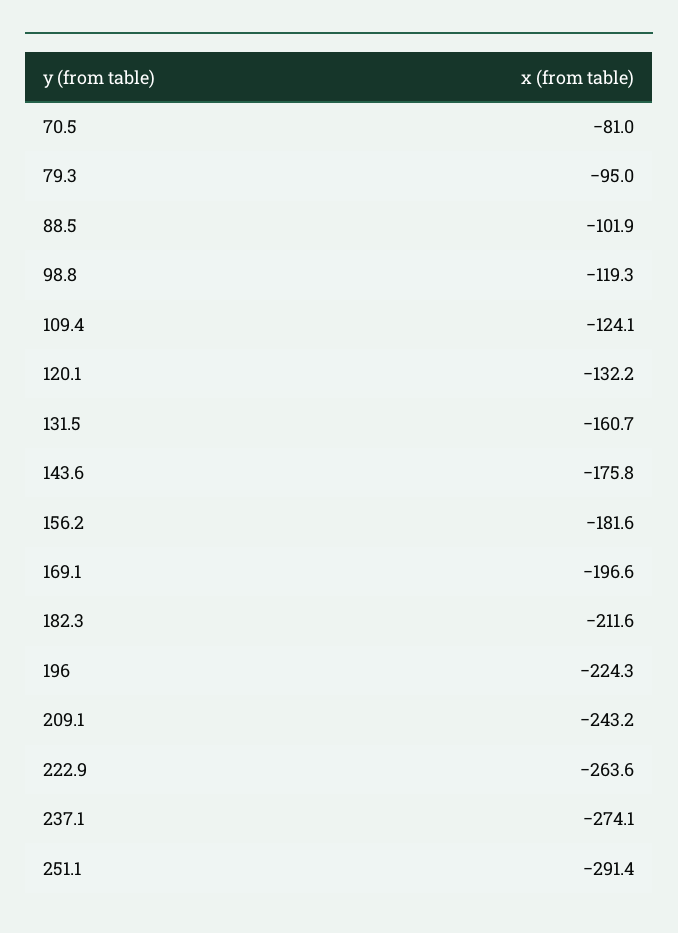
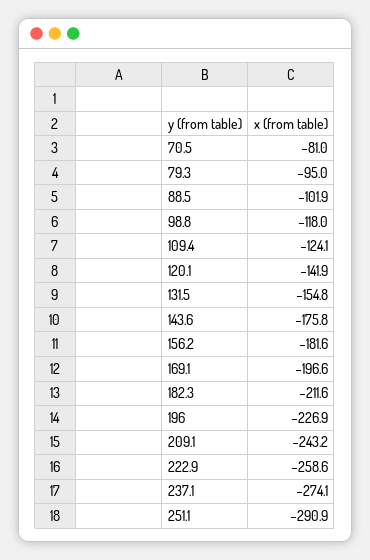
98.8: -119.3 -> -118
120.1: -132.2 -> -141.9
131.5: -160.7 -> -154.8
196: -224.3 -> -226.9
222.9: -263.6 -> -258.6
251.1: -291.4 -> -290.9

